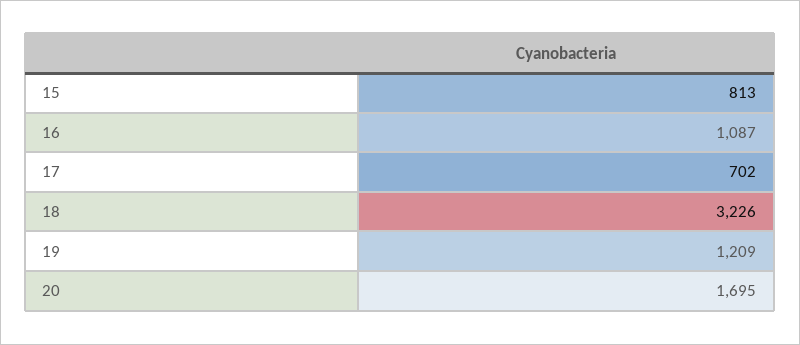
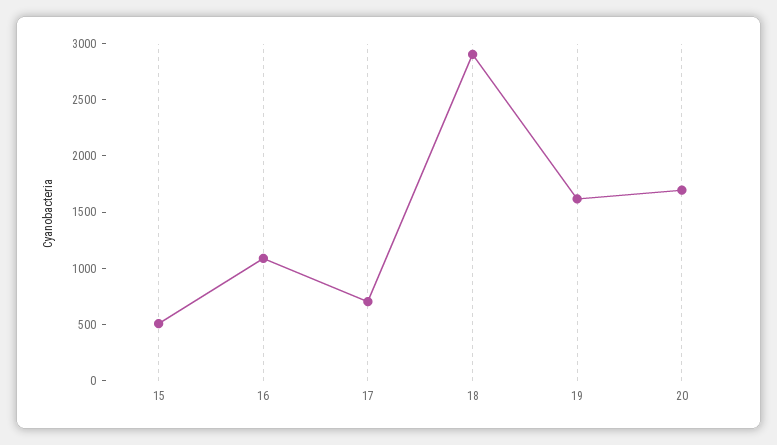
15: 813 -> 500
18: 3226 -> 2900
19: 1209 -> 1600

